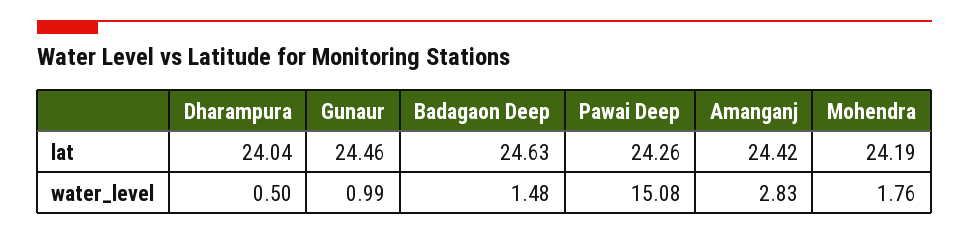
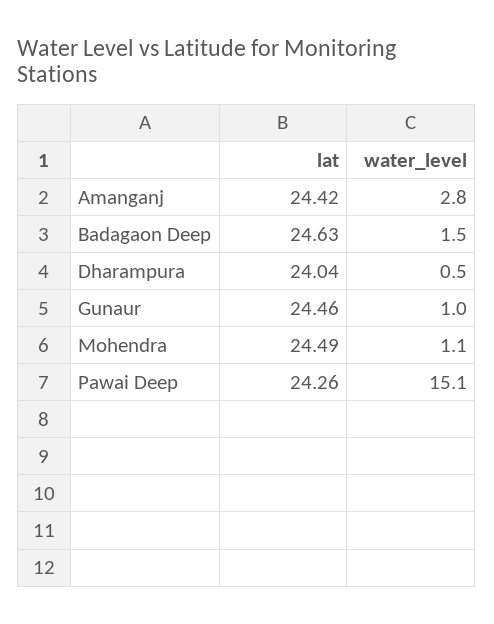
Mohendra, lat: 24.19 -> 24.49
Mohendra, water_level: 1.76 -> 1.1

